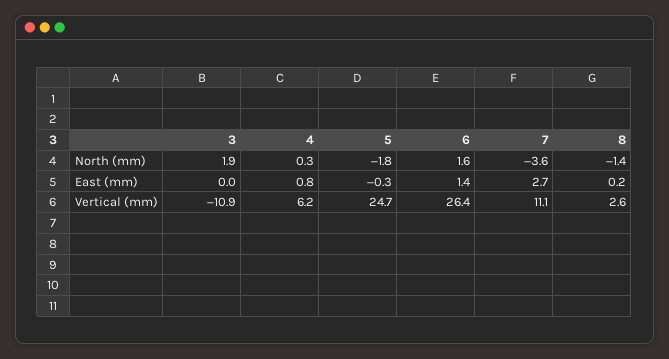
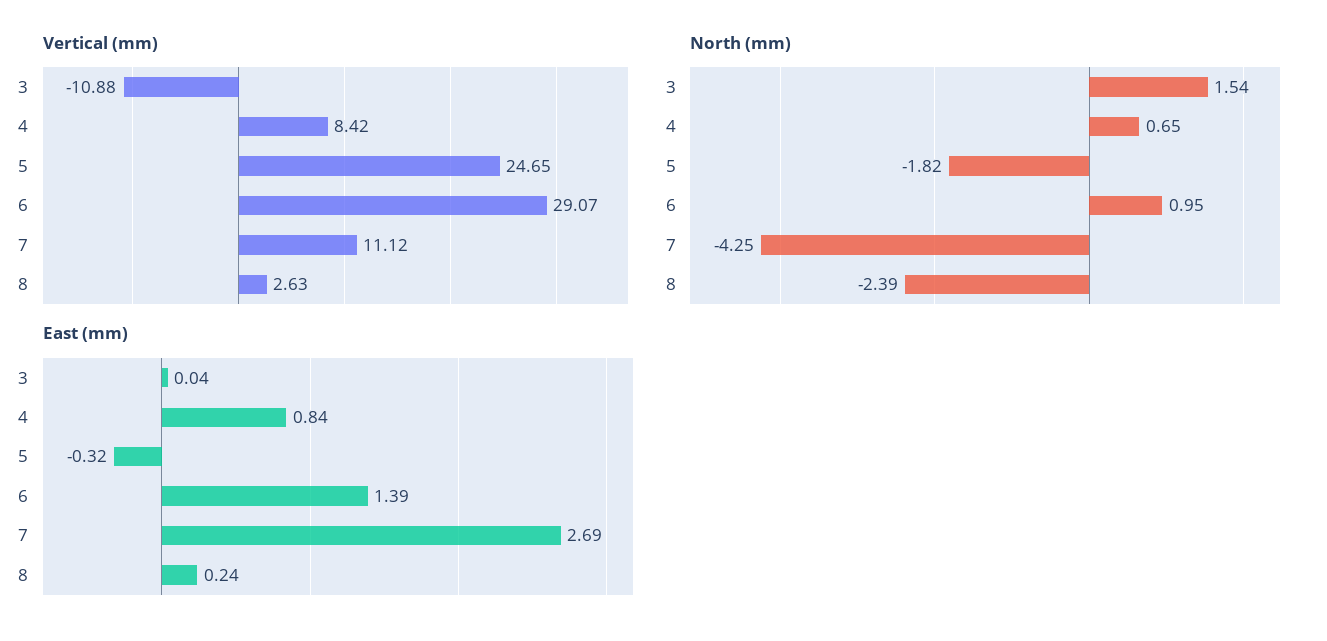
North (mm), 3: 1.9 -> 1.54
North (mm), 4: 0.3 -> 0.65
North (mm), 6: 1.6 -> 0.95
North (mm), 7: -3.6 -> -4.25
North (mm), 8: -1.4 -> -2.39
Vertical (mm), 4: 6.2 -> 8.42
Vertical (mm), 6: 26.4 -> 29.07

